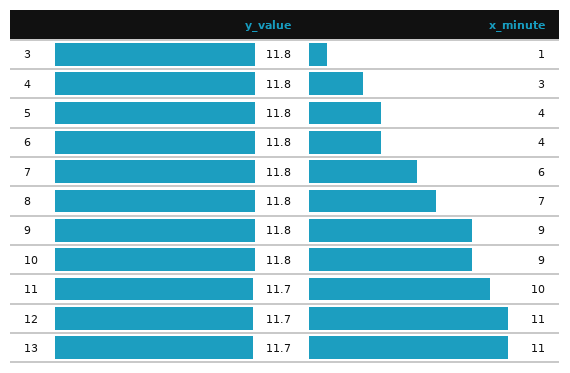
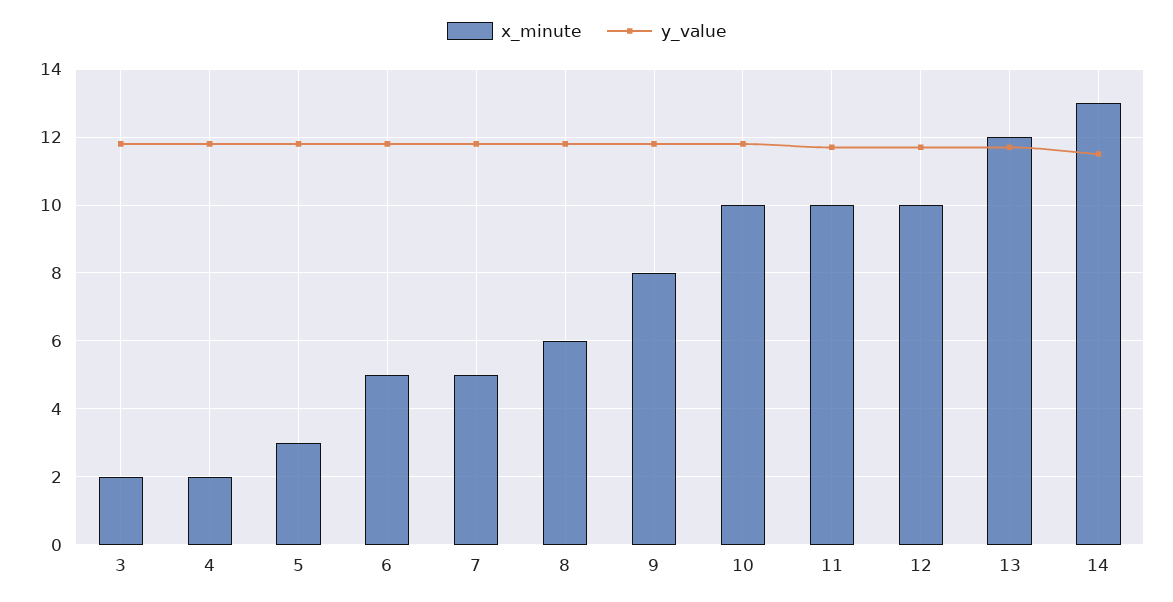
x_minute, 3: 1 -> 2
x_minute, 4: 3 -> 2
x_minute, 5: 4 -> 3
x_minute, 6: 4 -> 5
x_minute, 7: 6 -> 5
x_minute, 8: 7 -> 6
x_minute, 9: 9 -> 8
x_minute, 10: 9 -> 10
x_minute, 12: 11 -> 10
x_minute, 13: 11 -> 12
x_minute, 14: none -> 13
y_value, 14: none -> 11.5

